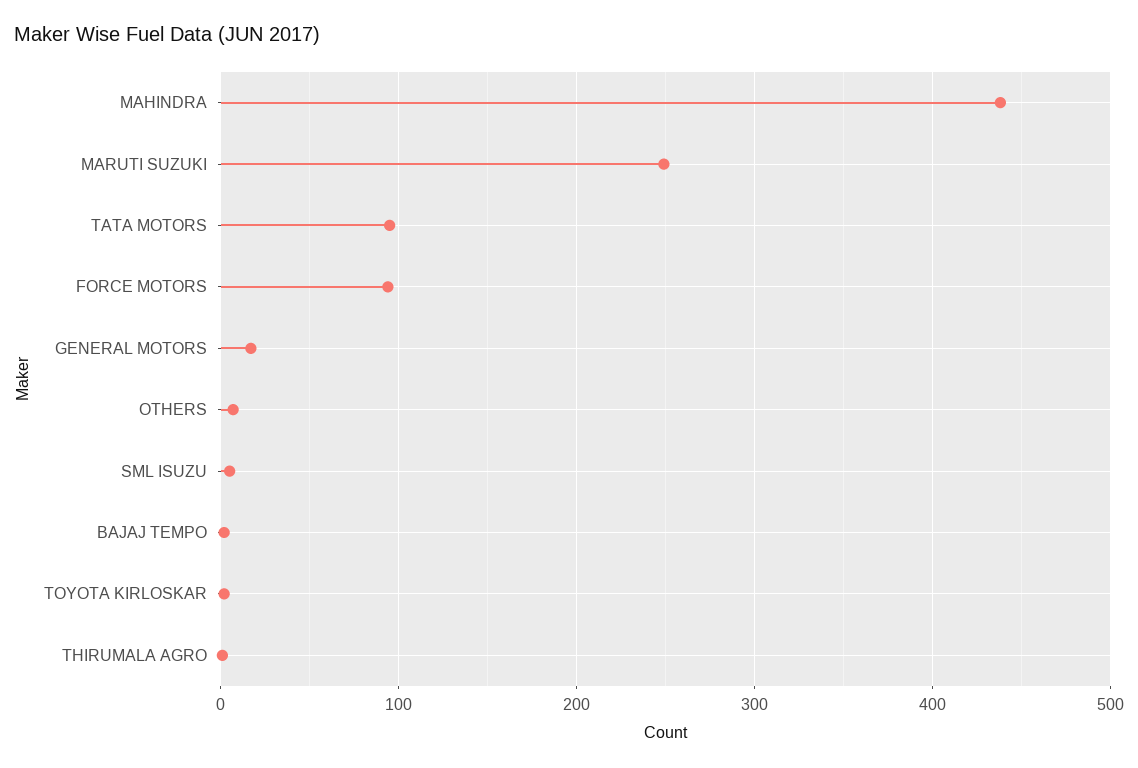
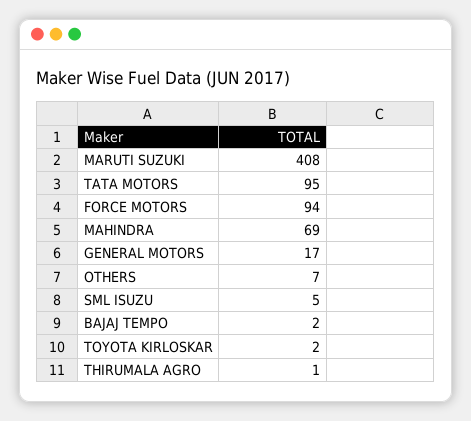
MAHINDRA: 440 -> 69
MARUTI SUZUKI: 250 -> 408

